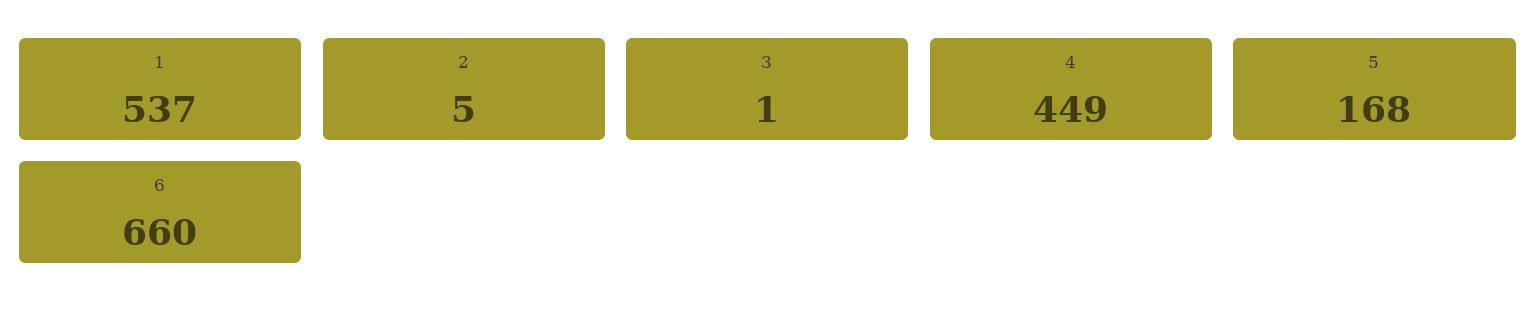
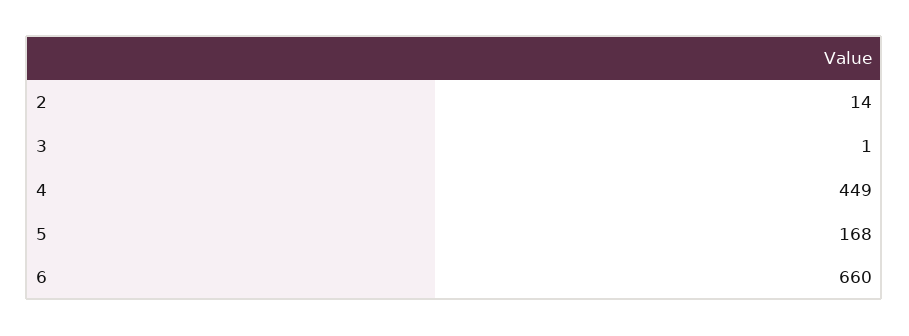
1: 537 -> none
2: 5 -> 14

